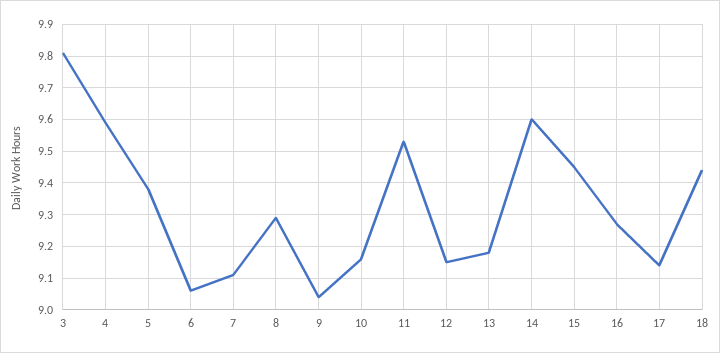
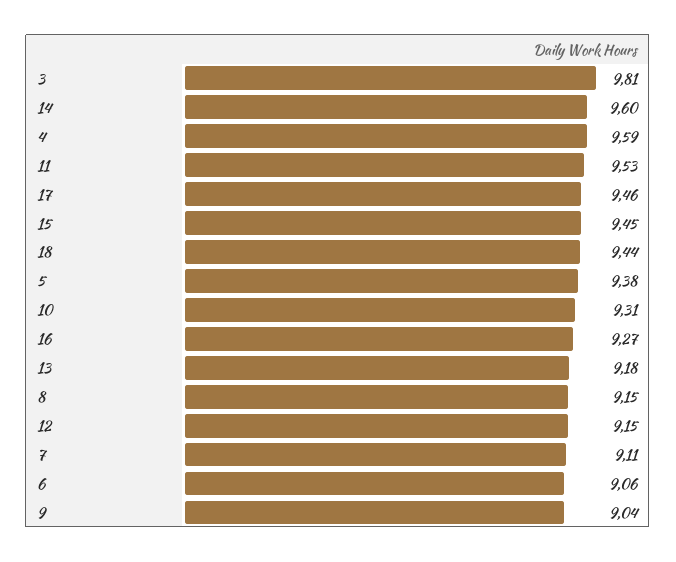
8: 9.3 -> 9.15
10: 9.15 -> 9.31
17: 9.15 -> 9.46

